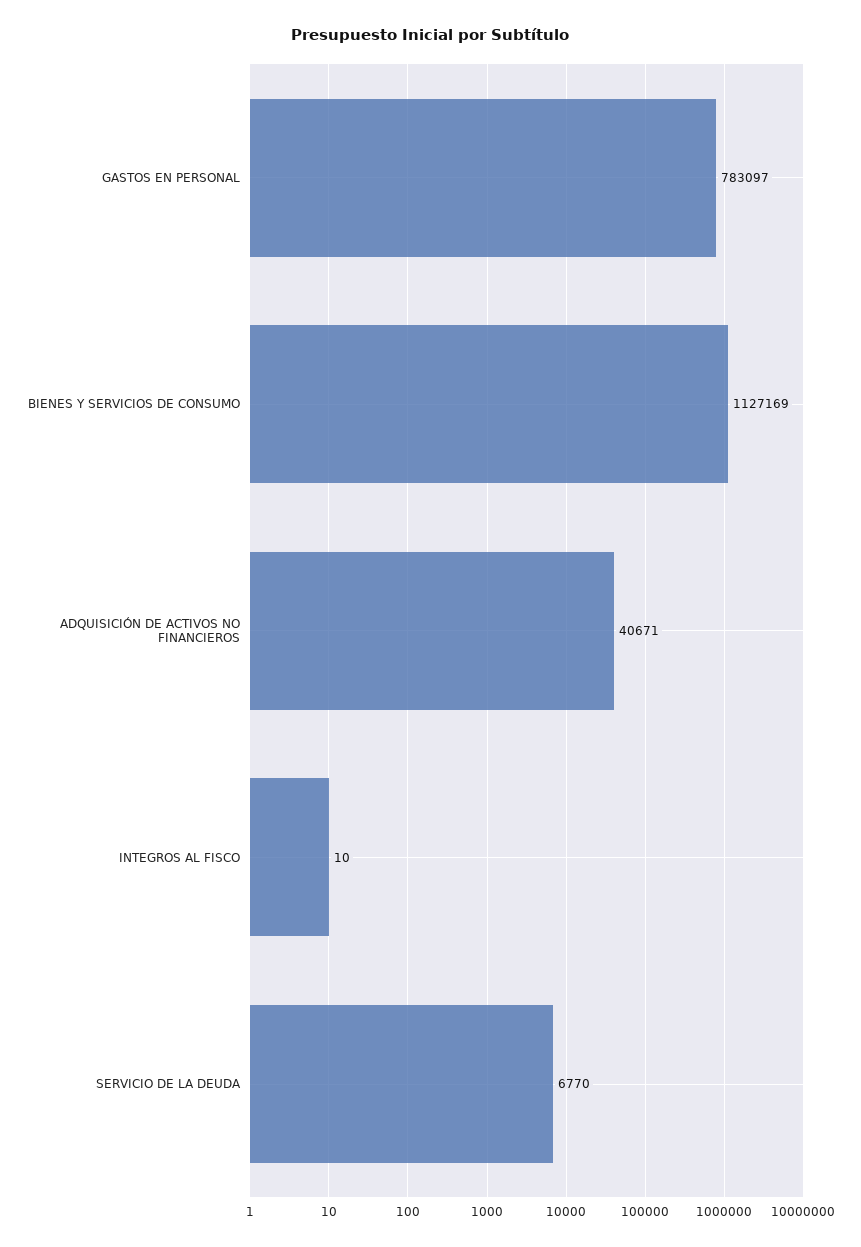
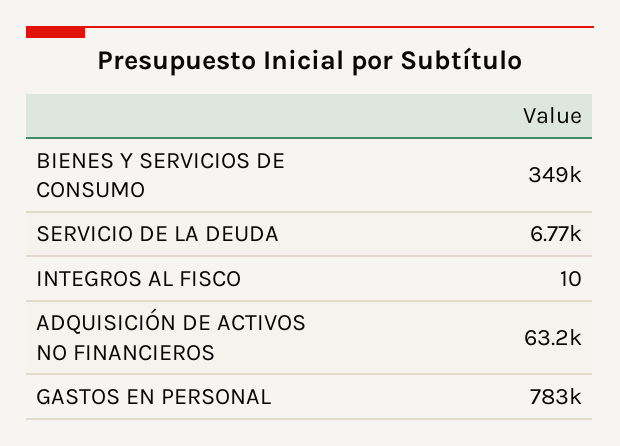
BIENES Y SERVICIOS DE CONSUMO: 1127169 -> 349000
ADQUISICIÓN DE ACTIVOS NO FINANCIEROS: 40671 -> 63200

